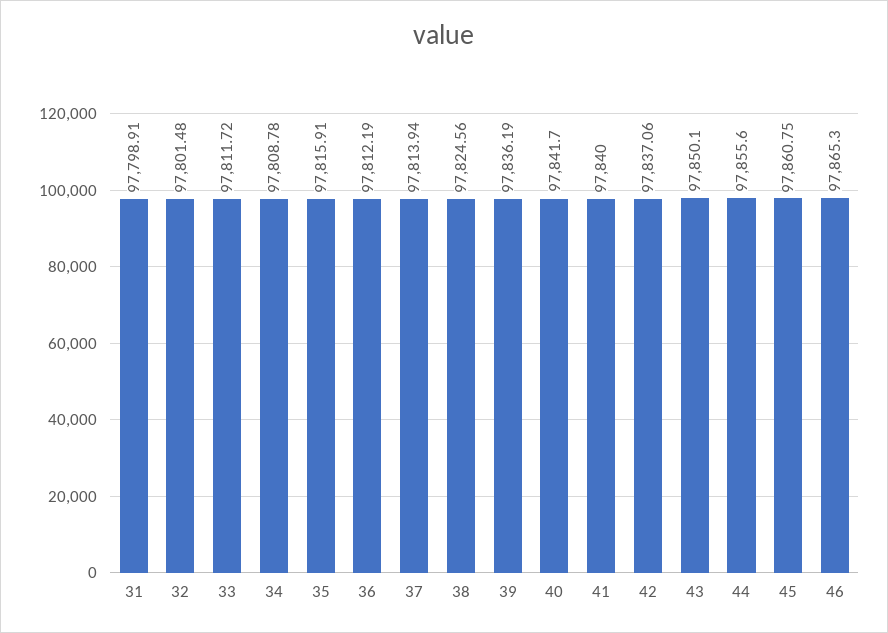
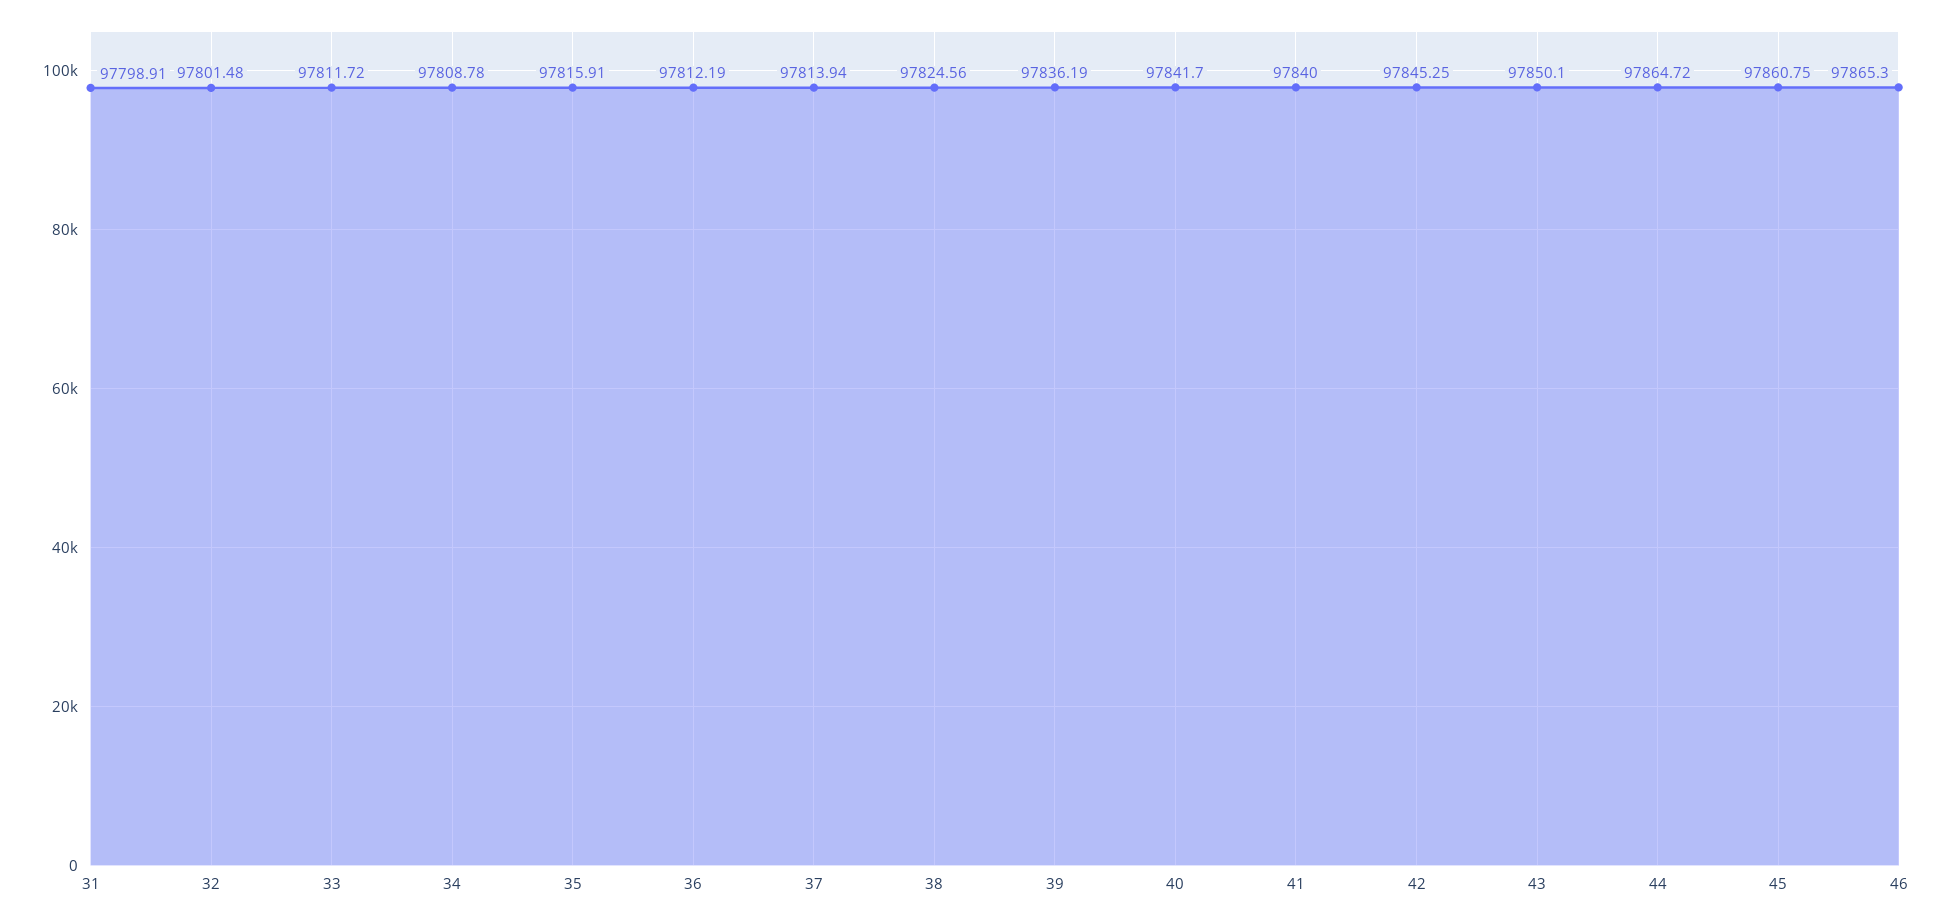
42: 97837.06 -> 97845.25
44: 97855.6 -> 97864.72

